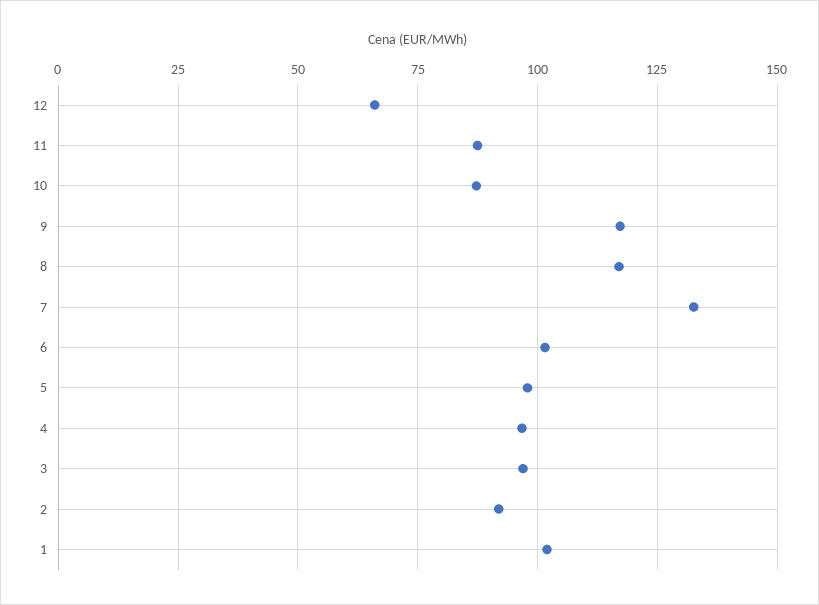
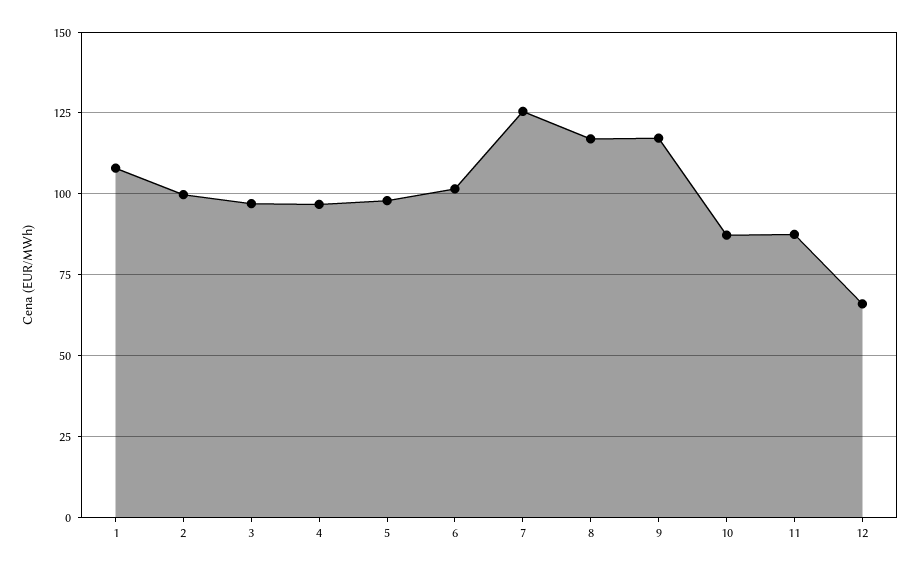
7: 132.5 -> 125
2: 92.5 -> 100
1: 102.5 -> 107.5

